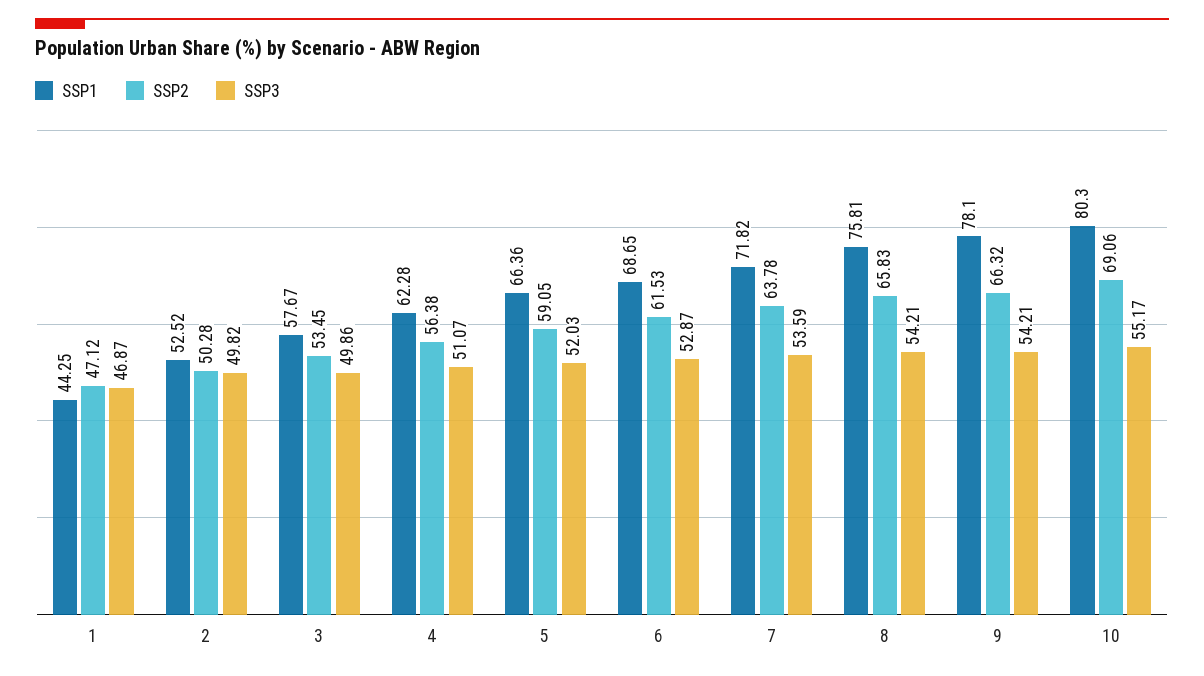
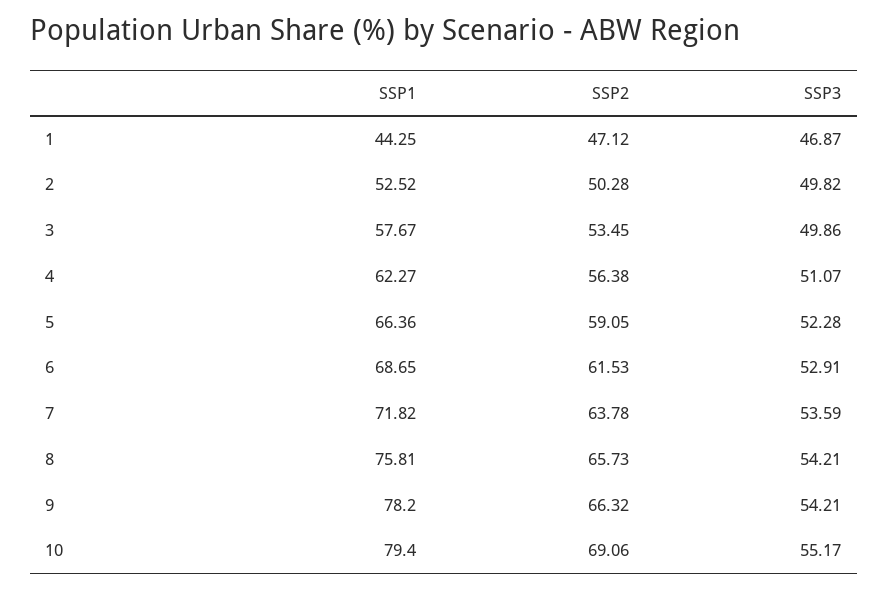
SSP1, 4: 62.28 -> 62.27
SSP3, 5: 52.03 -> 52.28
SSP3, 6: 52.87 -> 52.91
SSP2, 8: 65.83 -> 65.73
SSP1, 9: 78.1 -> 78.2
SSP1, 10: 80.3 -> 79.4

